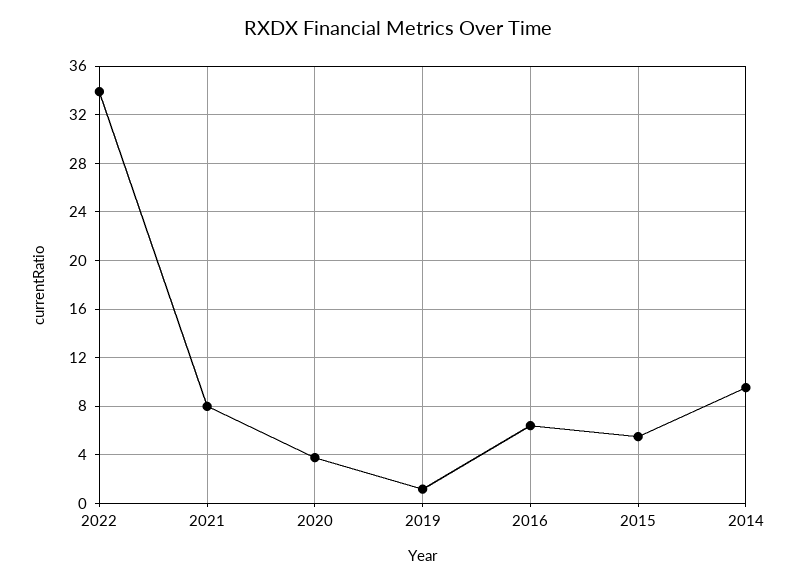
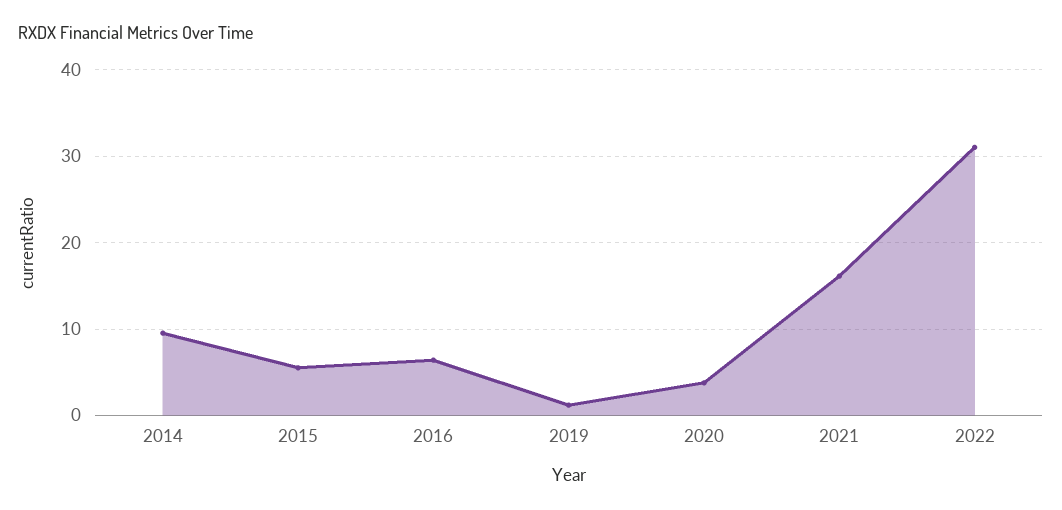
2022: 34 -> 31
2021: 8 -> 16

